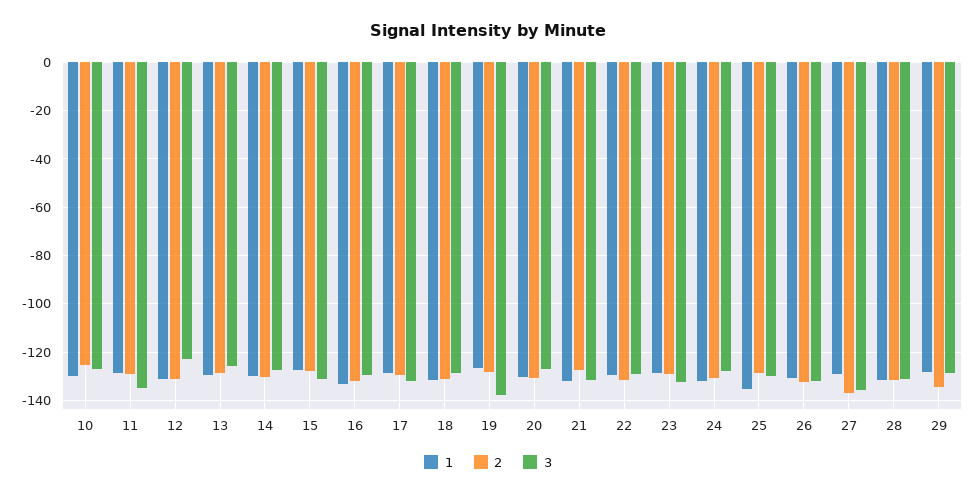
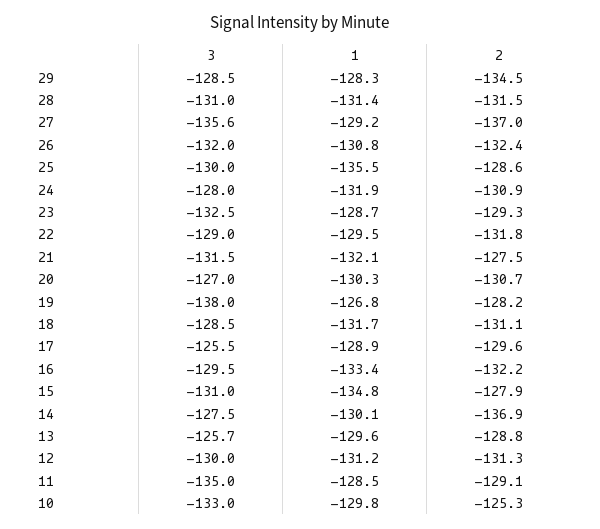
3, 10: -127.5 -> -133
3, 12: -122.5 -> -130
2, 14: -130 -> -136.9
1, 15: -127.5 -> -134.8
3, 17: -132.5 -> -125.5

